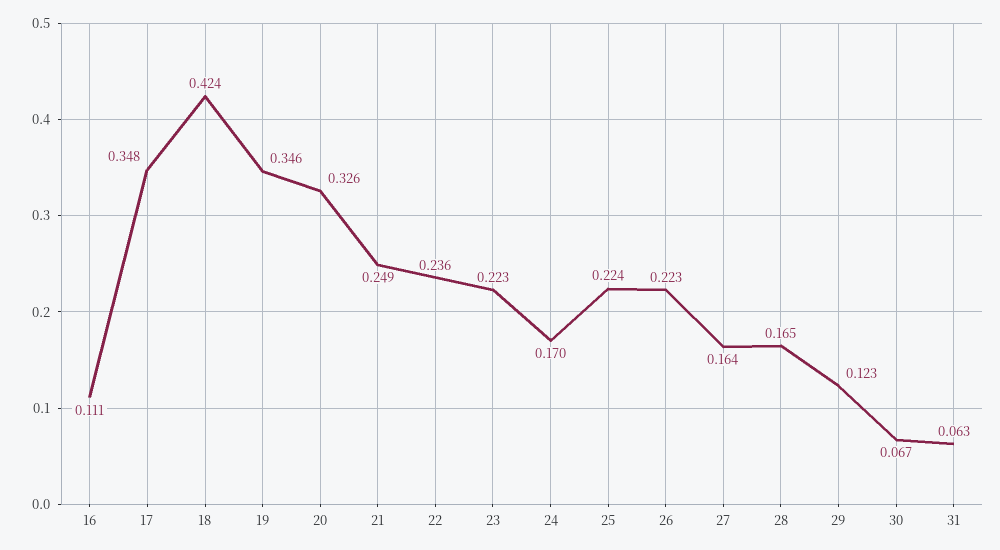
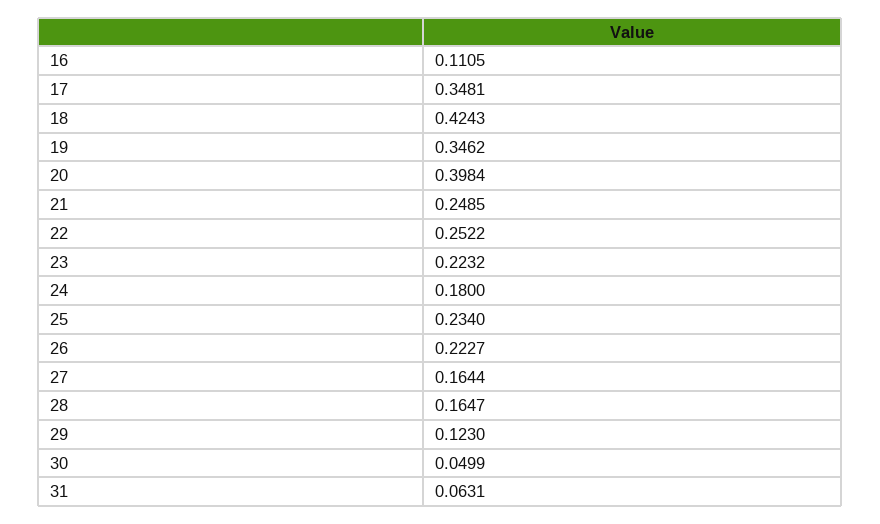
20: 0.326 -> 0.3984
22: 0.236 -> 0.2522
24: 0.17 -> 0.18
25: 0.224 -> 0.234
30: 0.067 -> 0.0499

